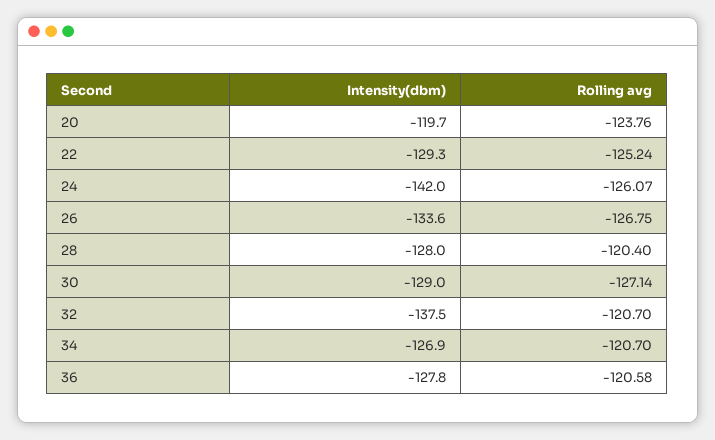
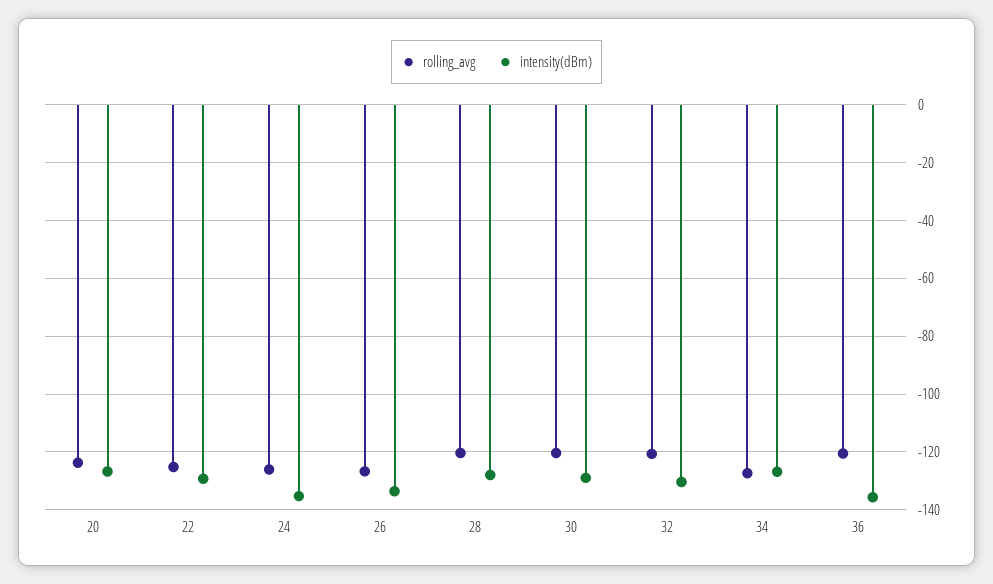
Intensity(dbm), 20: -119.7 -> -127.5
Intensity(dbm), 24: -142 -> -135
Rolling avg, 30: -127.14 -> -120
Intensity(dbm), 32: -137.5 -> -130
Rolling avg, 34: -120.7 -> -127.5
Intensity(dbm), 36: -127.8 -> -135

